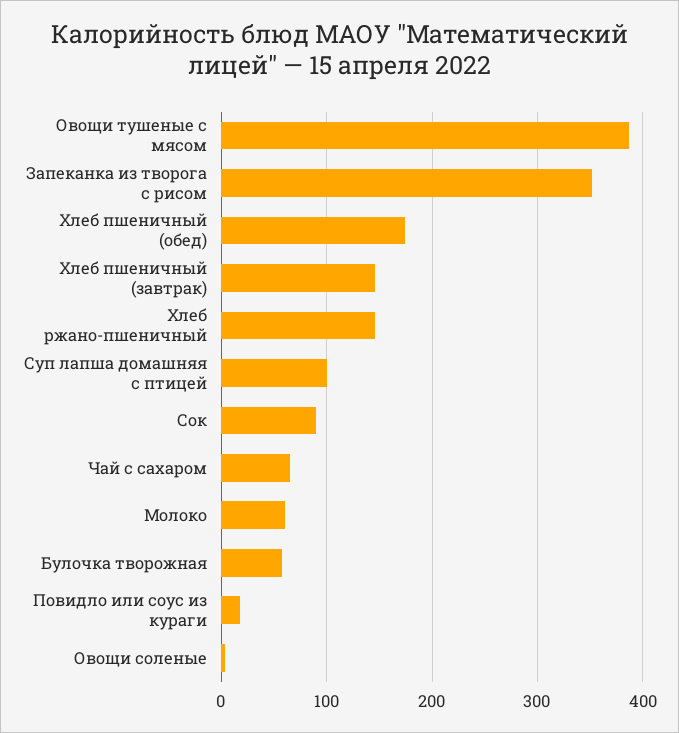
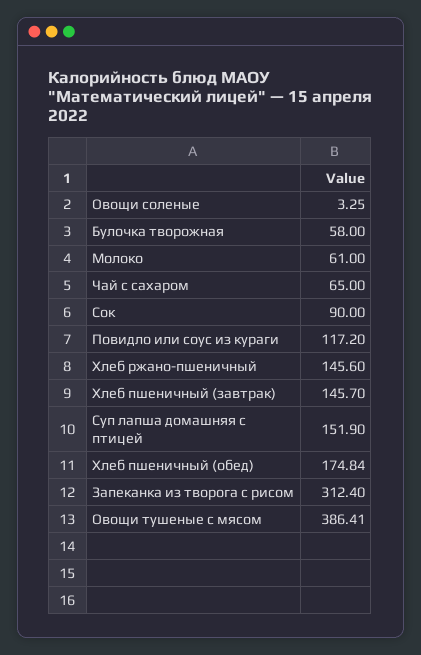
Запеканка из творога с рисом: 350 -> 312.4
Суп лапша домашняя с птицей: 100 -> 151.9
Повидло или соус из кураги: 20 -> 117.2

